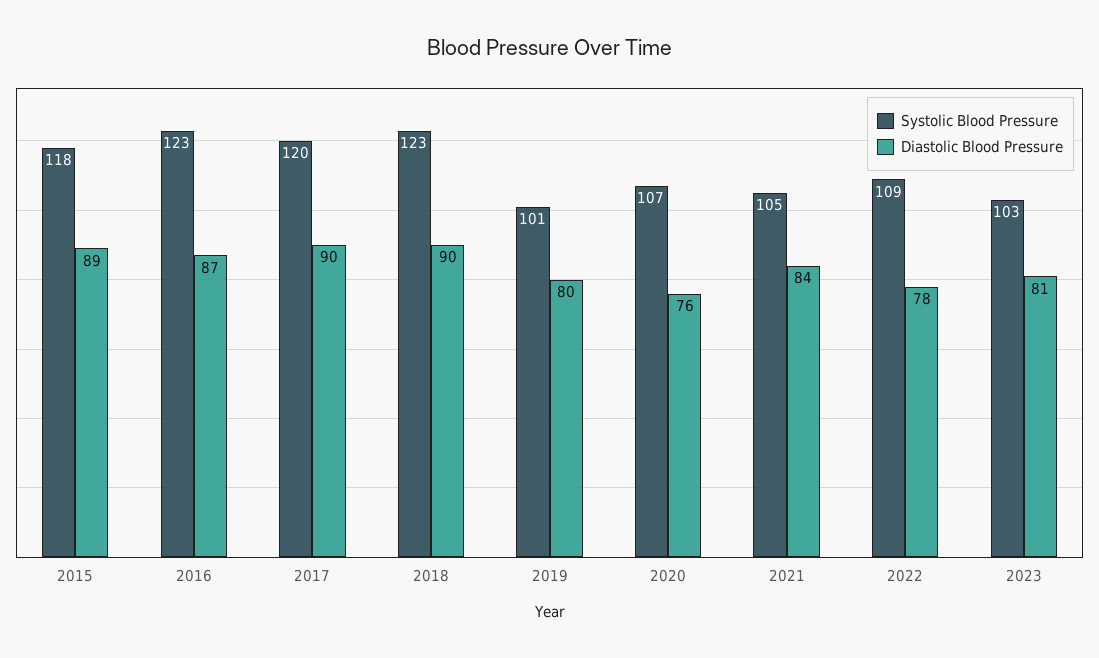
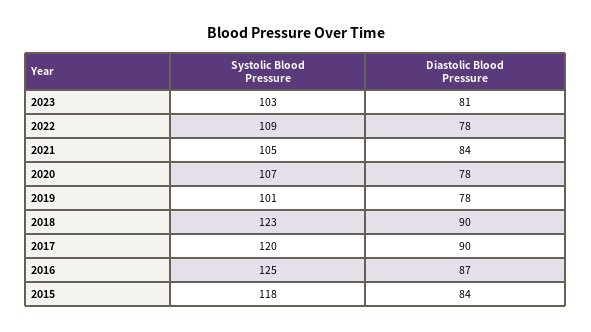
Diastolic Blood Pressure, 2015: 89 -> 84
Systolic Blood Pressure, 2016: 123 -> 125
Diastolic Blood Pressure, 2019: 80 -> 78
Diastolic Blood Pressure, 2020: 76 -> 78

